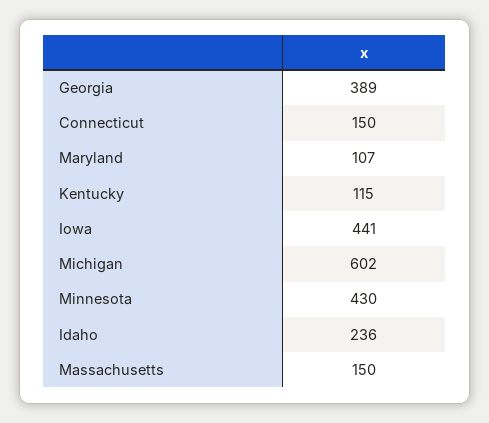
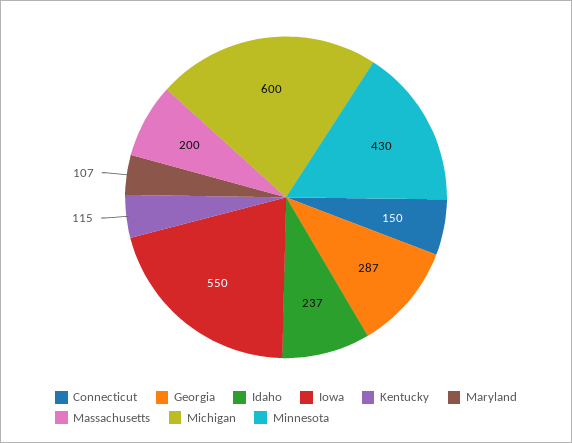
Georgia: 389 -> 287
Iowa: 441 -> 550
Michigan: 602 -> 600
Idaho: 236 -> 237
Massachusetts: 150 -> 200

